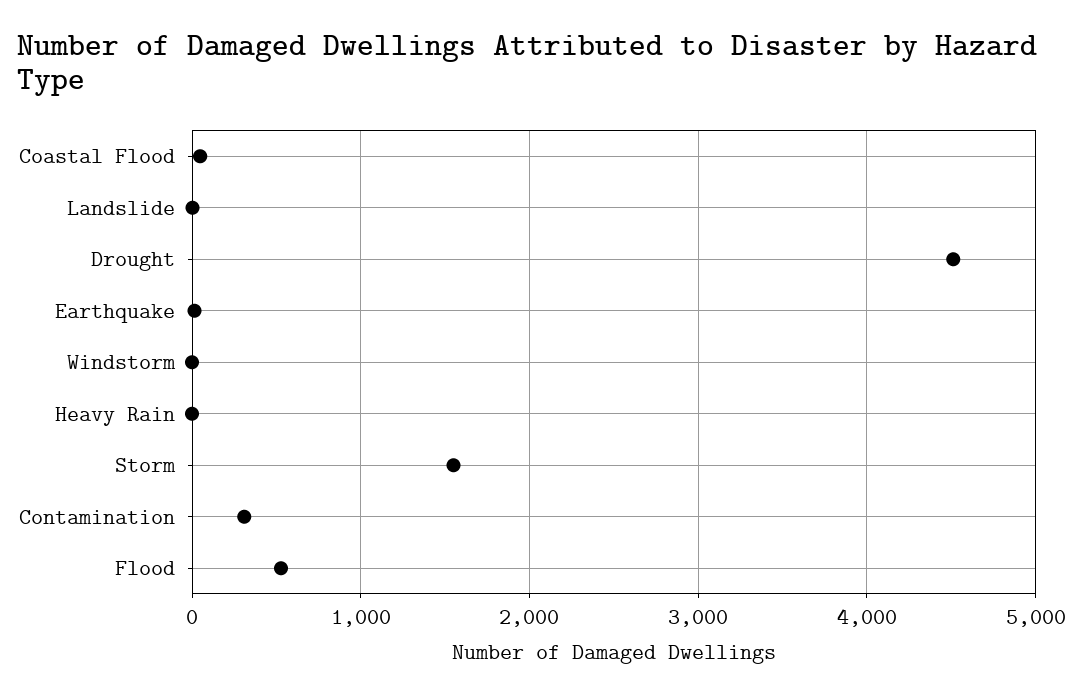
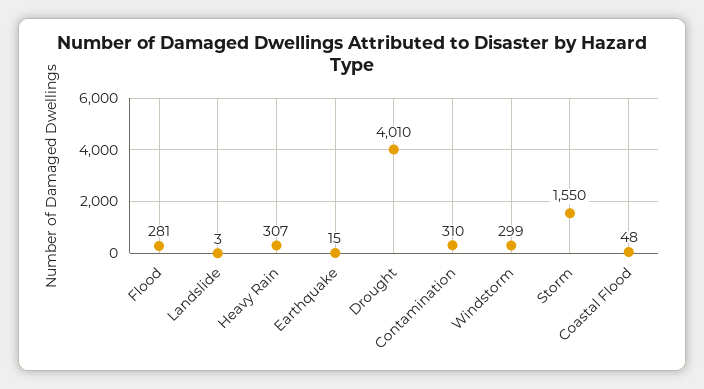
Drought: 4500 -> 4010
Windstorm: 0 -> 299
Heavy Rain: 0 -> 307
Flood: 500 -> 281

